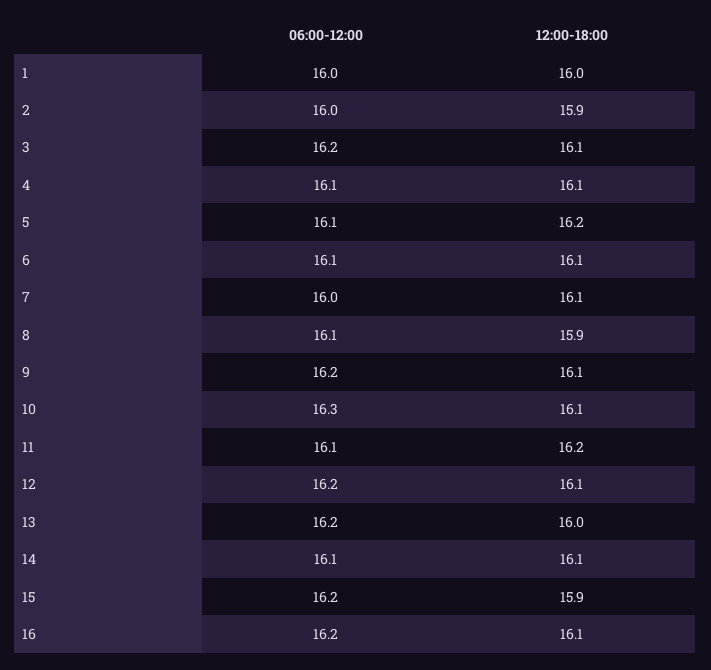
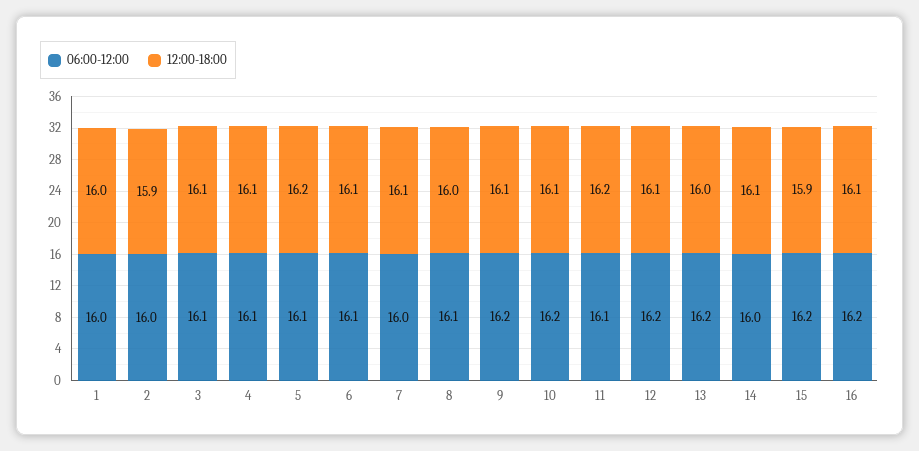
06:00-12:00, 3: 16.2 -> 16.1
12:00-18:00, 8: 15.9 -> 16
06:00-12:00, 10: 16.3 -> 16.2
06:00-12:00, 14: 16.1 -> 16

